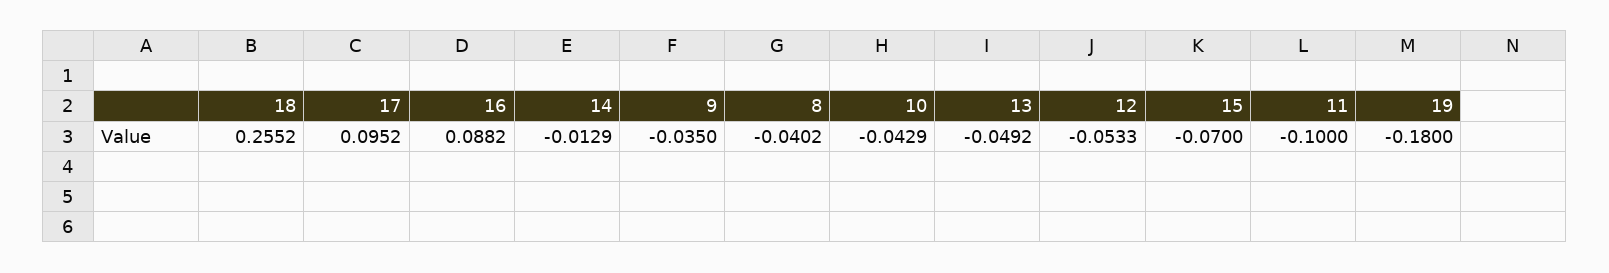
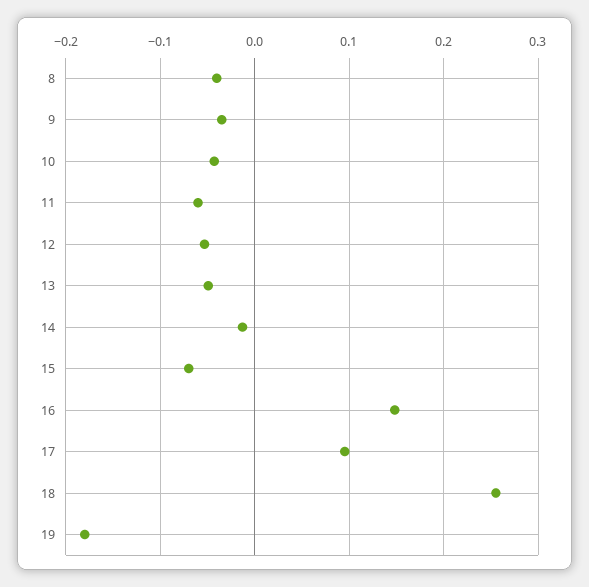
16: 0.0882 -> 0.15
11: -0.1 -> -0.06

